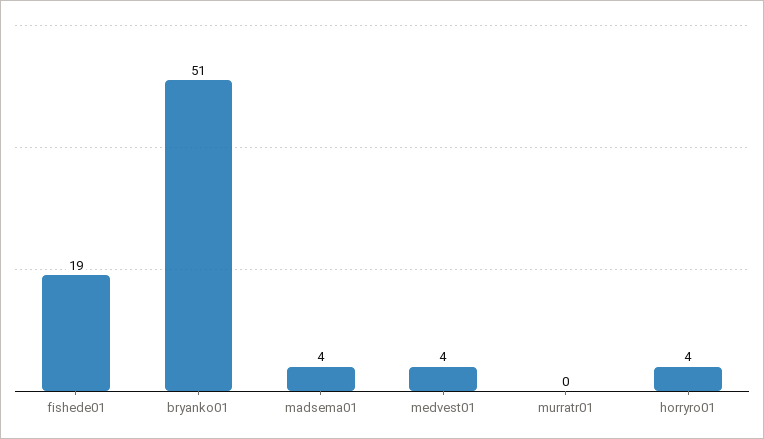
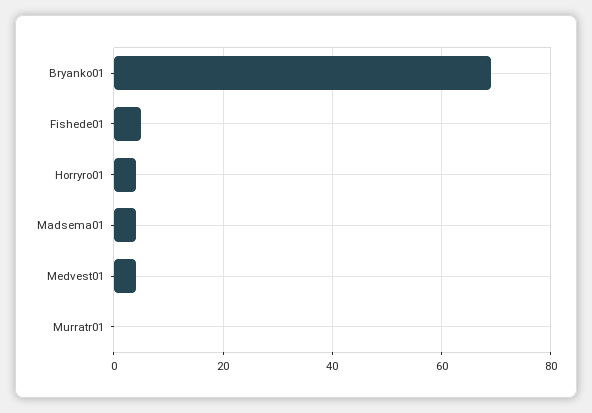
fishede01: 19 -> 5
bryanko01: 51 -> 70

